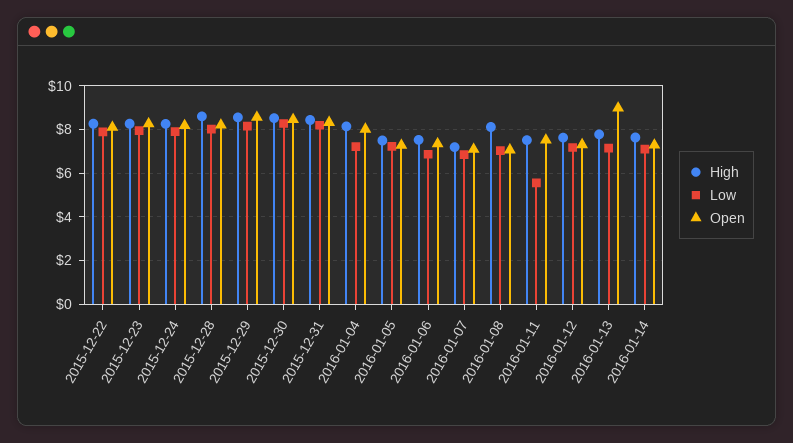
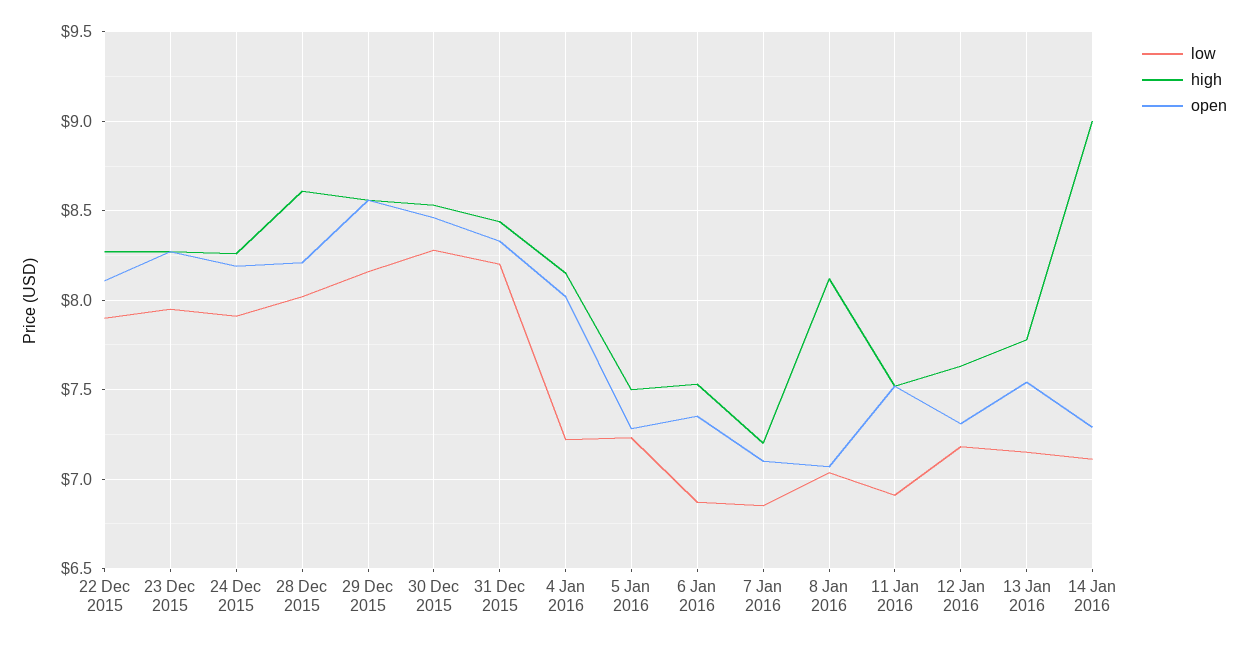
Low, 2016-01-11: 5.5 -> 6.9
Open, 2016-01-13: 9 -> 7.55
High, 2016-01-14: 7.5 -> 9

